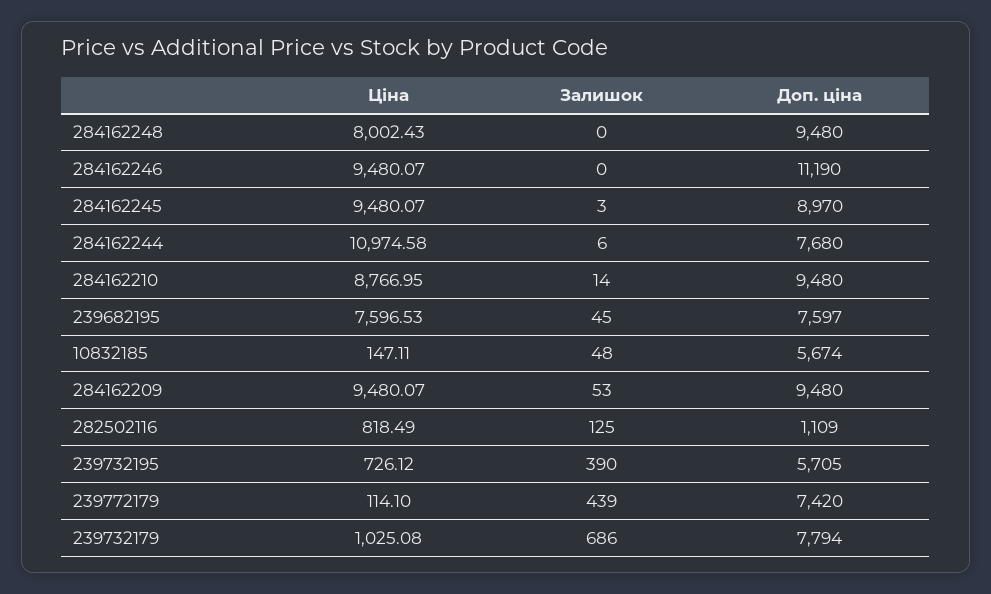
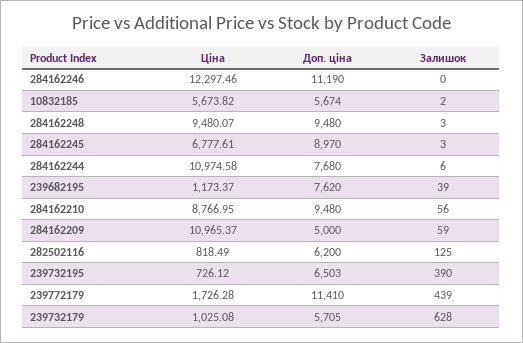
Ціна, 284162248: 8002.43 -> 9480.07
Залишок, 284162248: 0 -> 3
Ціна, 284162246: 9480.07 -> 12297.46
Ціна, 284162245: 9480.07 -> 6777.61
Залишок, 284162210: 14 -> 56
Ціна, 239682195: 7596.53 -> 1173.37
Залишок, 239682195: 45 -> 39
Доп. ціна, 239682195: 7597 -> 7620
Ціна, 10832185: 147.11 -> 5673.82
Залишок, 10832185: 48 -> 2
Ціна, 284162209: 9480.07 -> 10965.37
Залишок, 284162209: 53 -> 59
Доп. ціна, 284162209: 9480 -> 5000
Доп. ціна, 282502116: 1109 -> 6200
Доп. ціна, 239732195: 5705 -> 6503
Ціна, 239772179: 114.1 -> 1726.28
Доп. ціна, 239772179: 7420 -> 11410
Залишок, 239732179: 686 -> 628
Доп. ціна, 239732179: 7794 -> 5705

